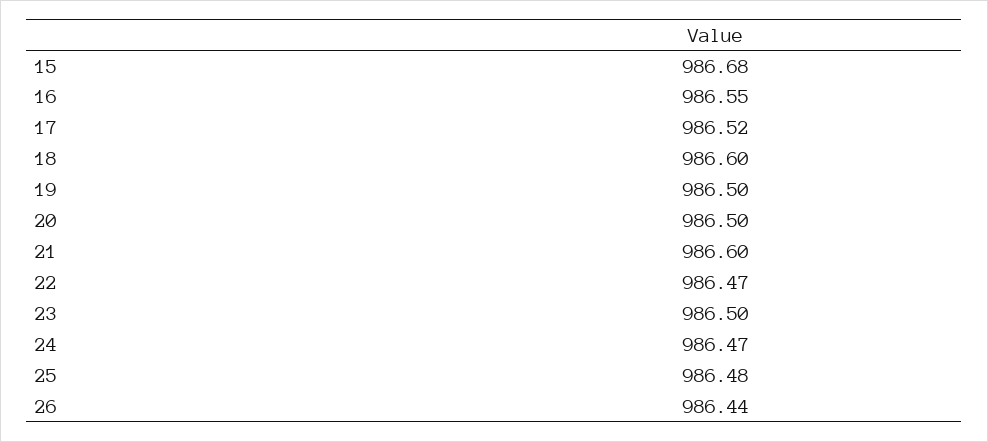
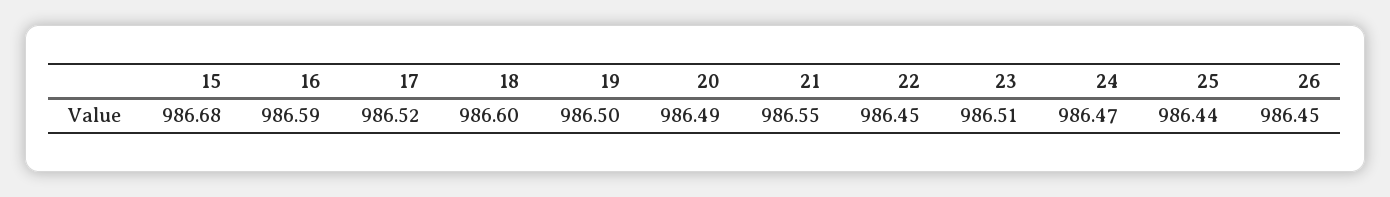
16: 986.55 -> 986.59
20: 986.5 -> 986.49
21: 986.6 -> 986.55
22: 986.47 -> 986.45
23: 986.5 -> 986.51
25: 986.48 -> 986.44
26: 986.44 -> 986.45

